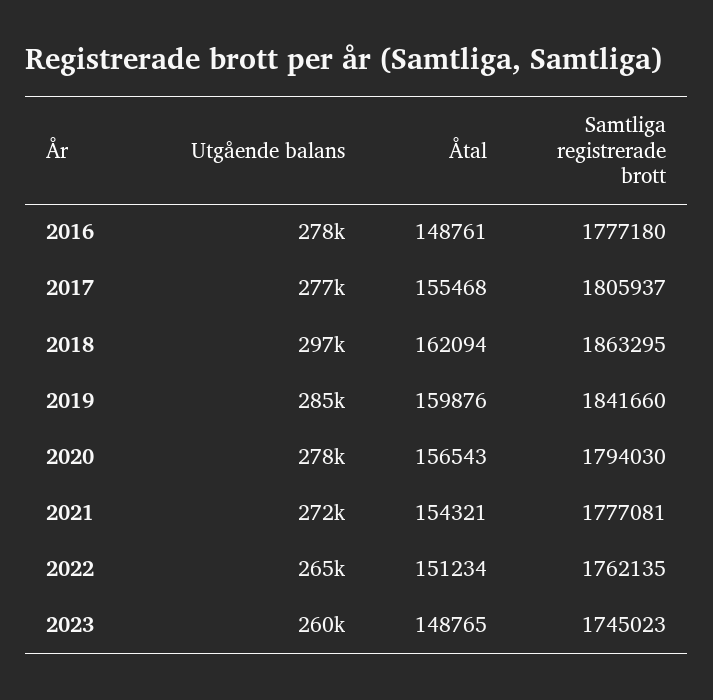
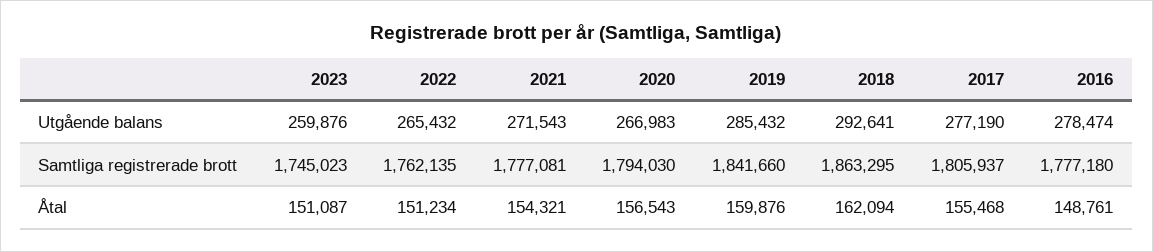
Utgående balans, 2018: 297000 -> 292641
Utgående balans, 2020: 278000 -> 266983
Åtal, 2023: 148765 -> 151087

